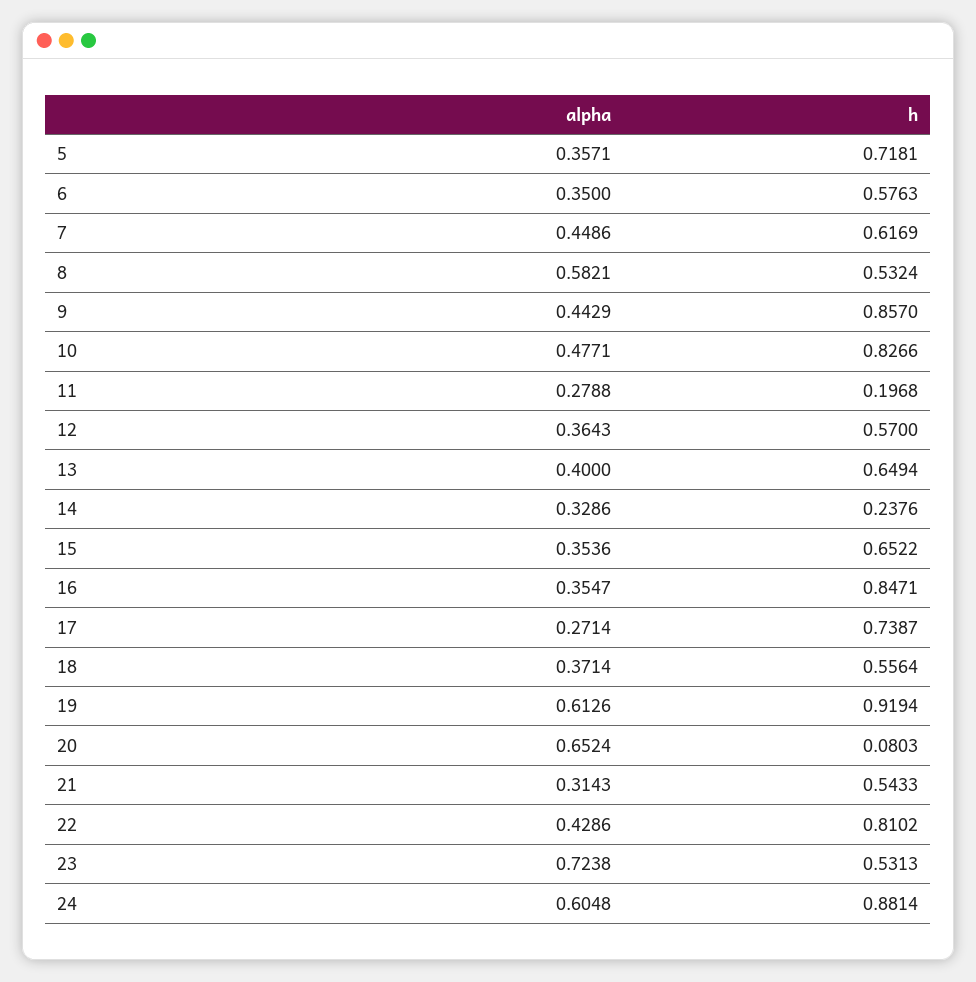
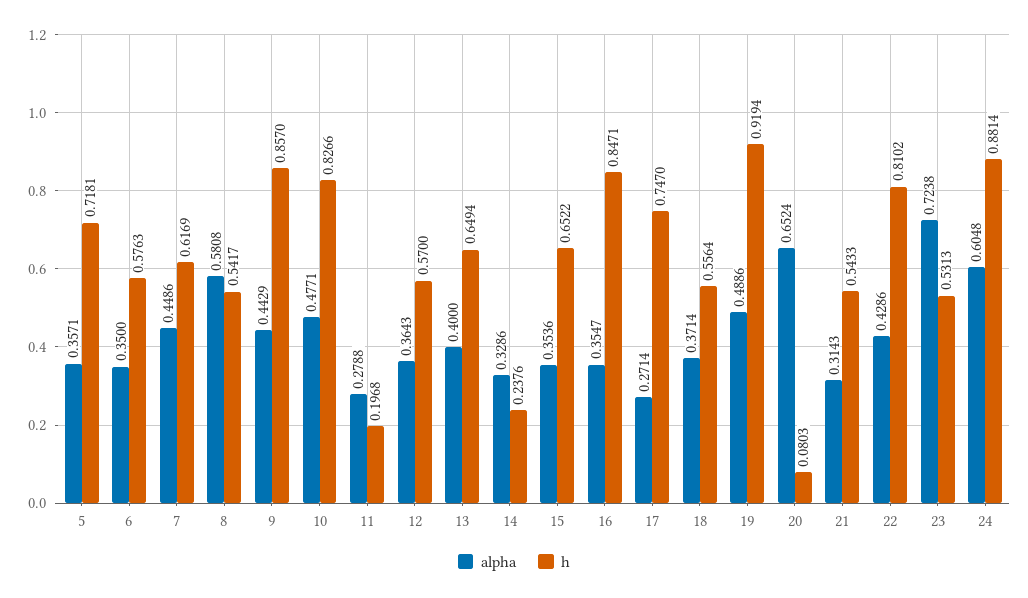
alpha, 8: 0.5821 -> 0.5808
h, 8: 0.5324 -> 0.5417
h, 17: 0.7387 -> 0.747
alpha, 19: 0.6126 -> 0.4886

